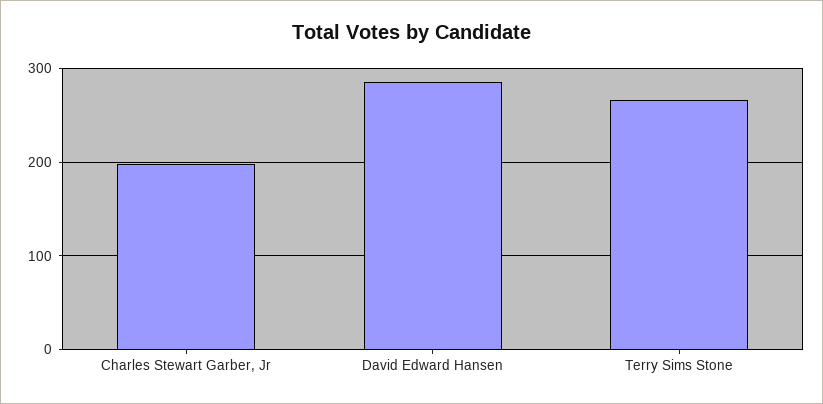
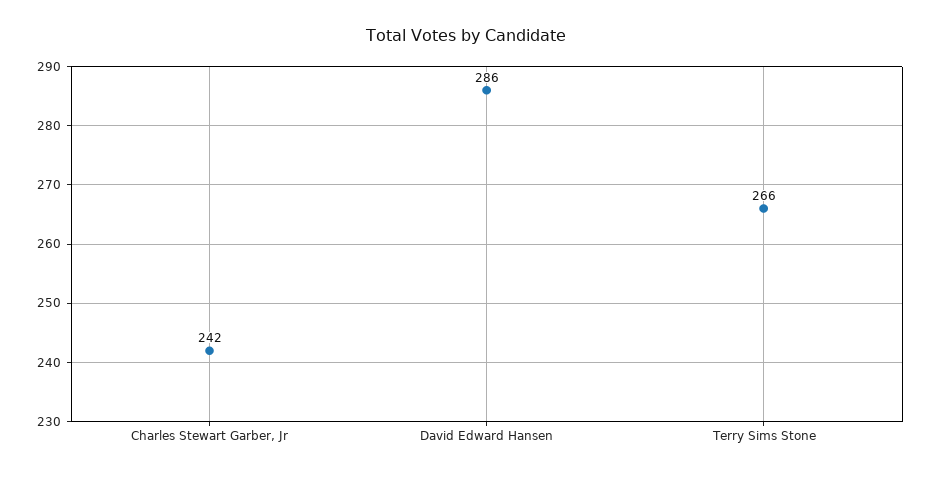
Charles Stewart Garber, Jr: 200 -> 242

